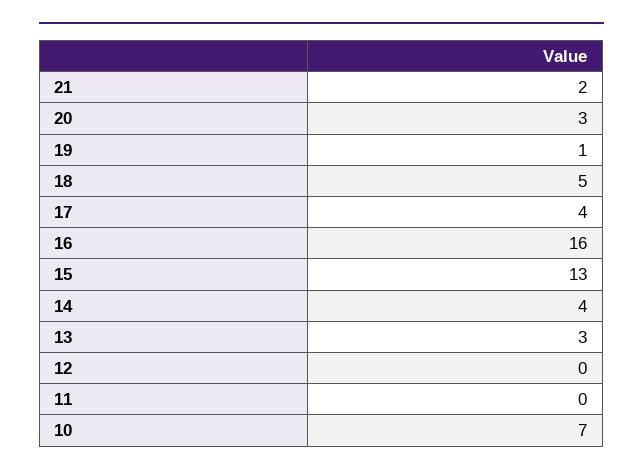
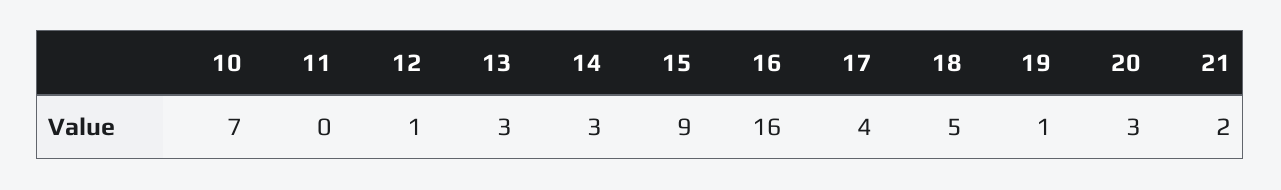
15: 13 -> 9
14: 4 -> 3
12: 0 -> 1

